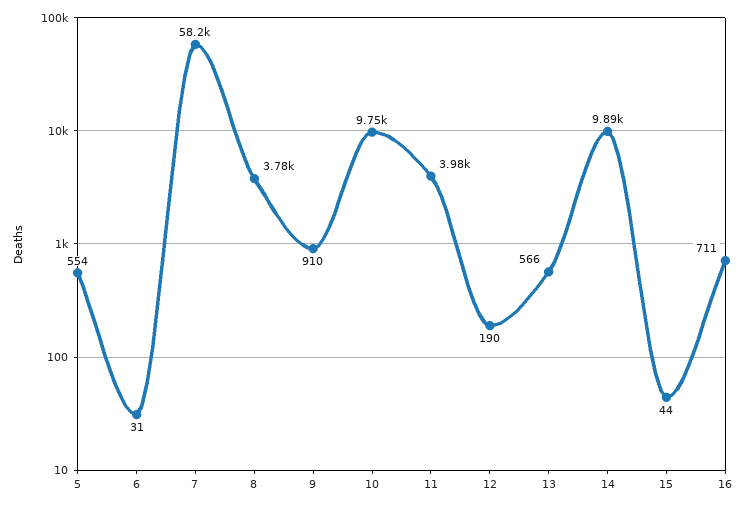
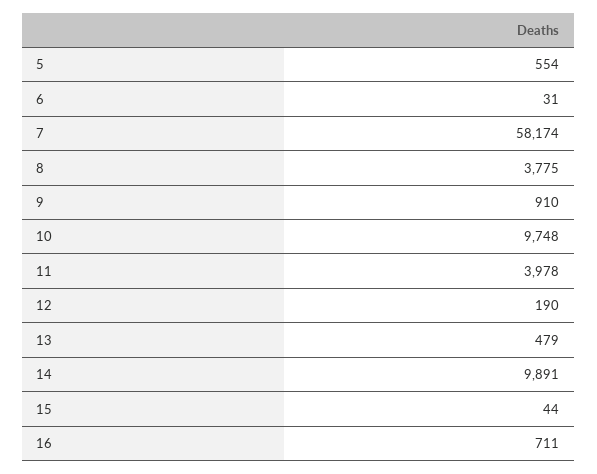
13: 566 -> 479

